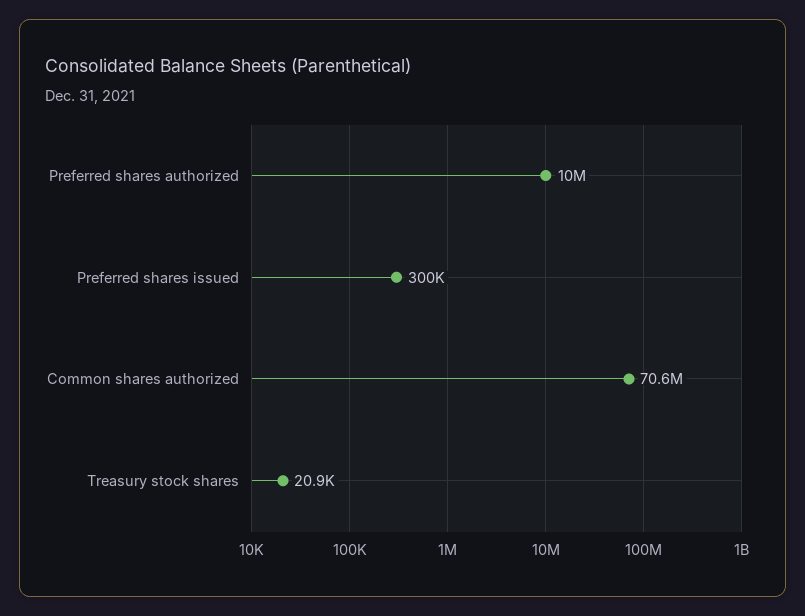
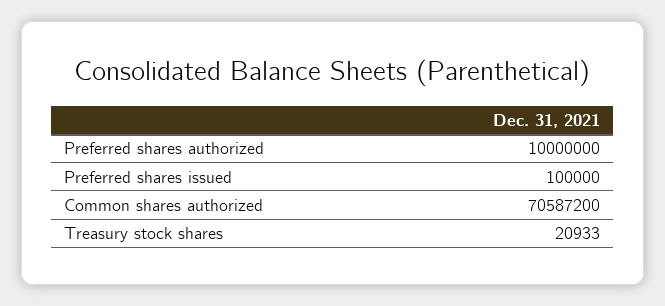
Preferred shares issued: 300000 -> 100000

